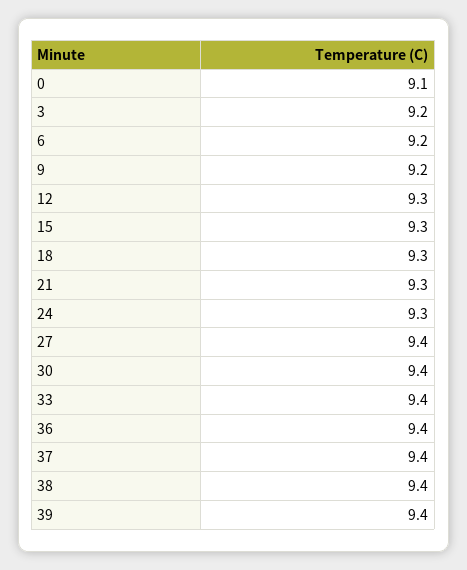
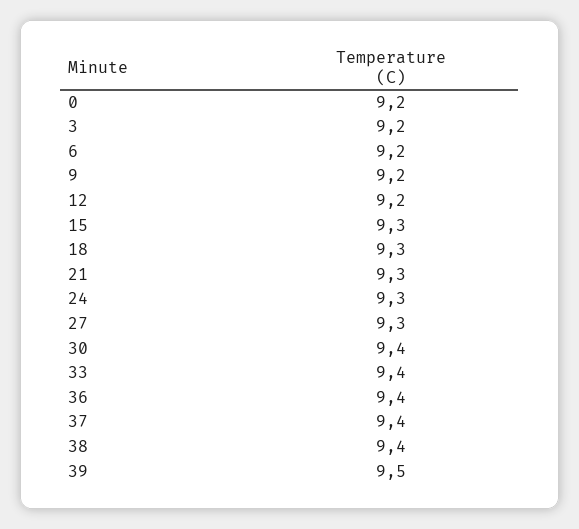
0: 9.1 -> 9.2
12: 9.3 -> 9.2
27: 9.4 -> 9.3
39: 9.4 -> 9.5

